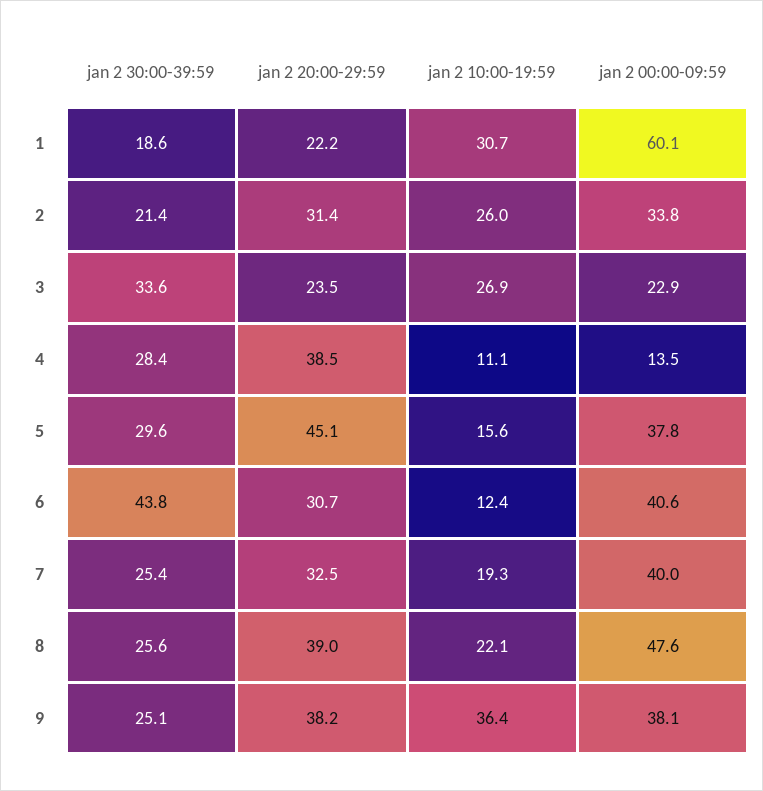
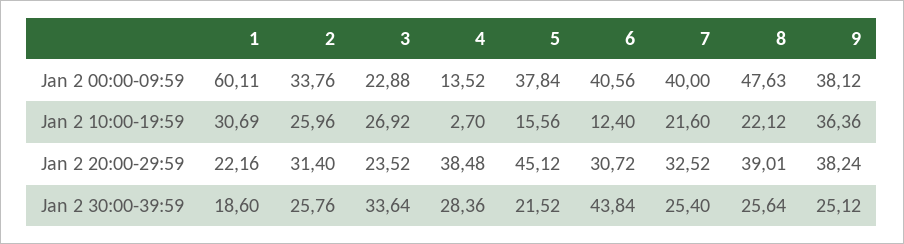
jan 2 30:00-39:59, 2: 21.4 -> 25.76
jan 2 10:00-19:59, 4: 11.1 -> 2.7
jan 2 30:00-39:59, 5: 29.6 -> 21.52
jan 2 10:00-19:59, 7: 19.3 -> 21.6

